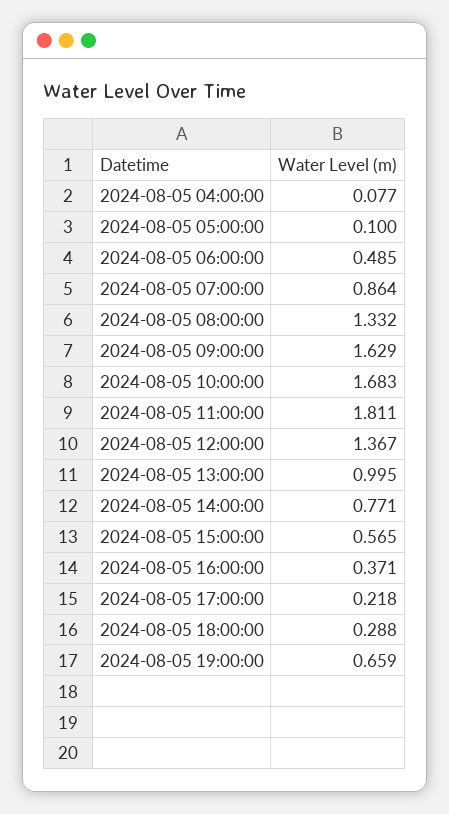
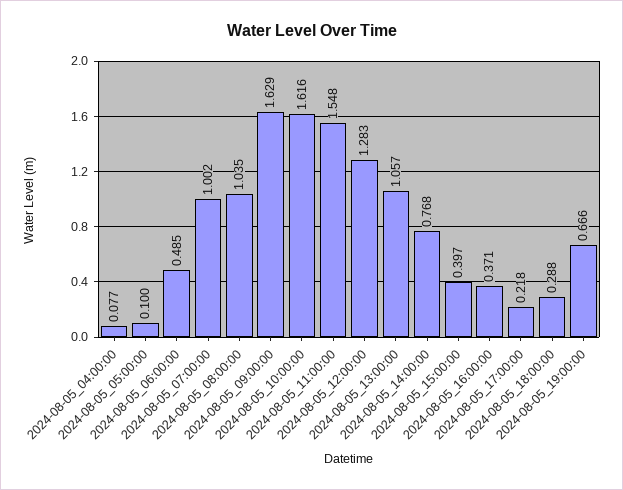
2024-08-05 07:00:00: 0.864 -> 1.002
2024-08-05 08:00:00: 1.332 -> 1.035
2024-08-05 10:00:00: 1.683 -> 1.616
2024-08-05 11:00:00: 1.811 -> 1.548
2024-08-05 12:00:00: 1.367 -> 1.283
2024-08-05 13:00:00: 0.995 -> 1.057
2024-08-05 14:00:00: 0.771 -> 0.768
2024-08-05 15:00:00: 0.565 -> 0.397
2024-08-05 19:00:00: 0.659 -> 0.666

